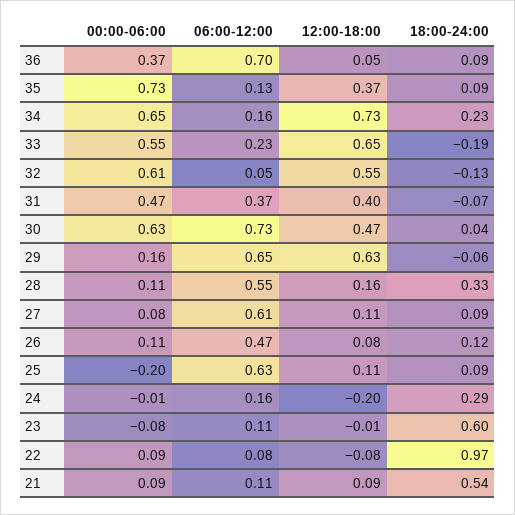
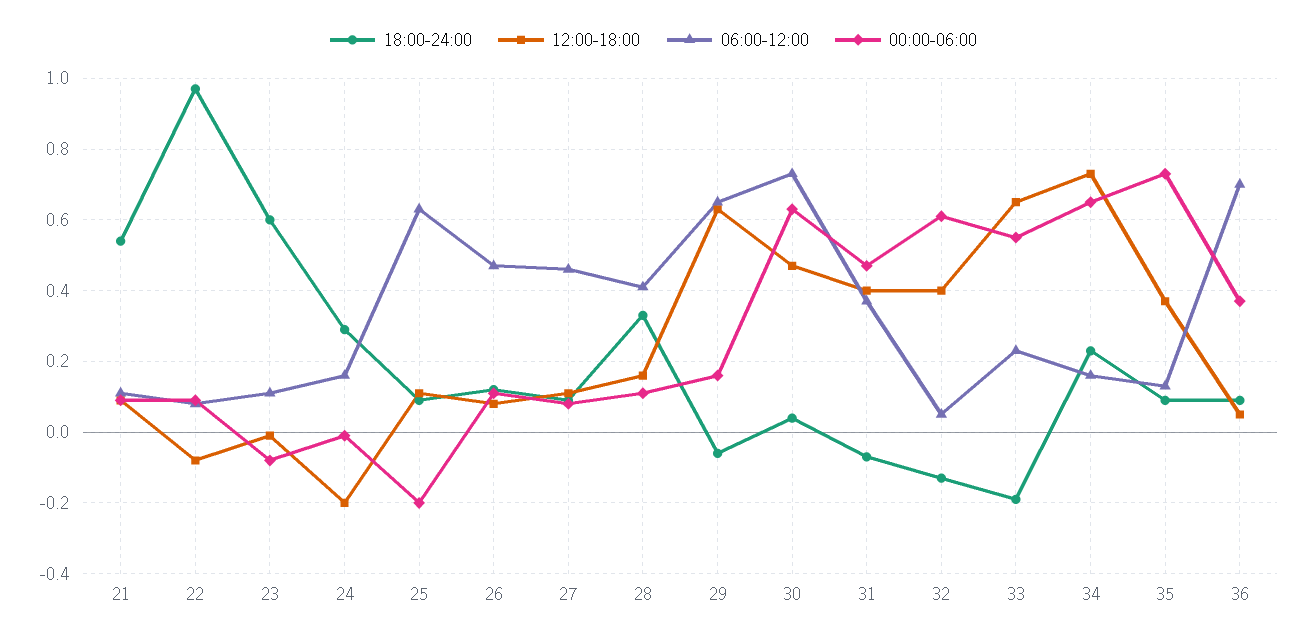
12:00-18:00, 32: 0.55 -> 0.4
06:00-12:00, 28: 0.55 -> 0.4
06:00-12:00, 27: 0.61 -> 0.45

